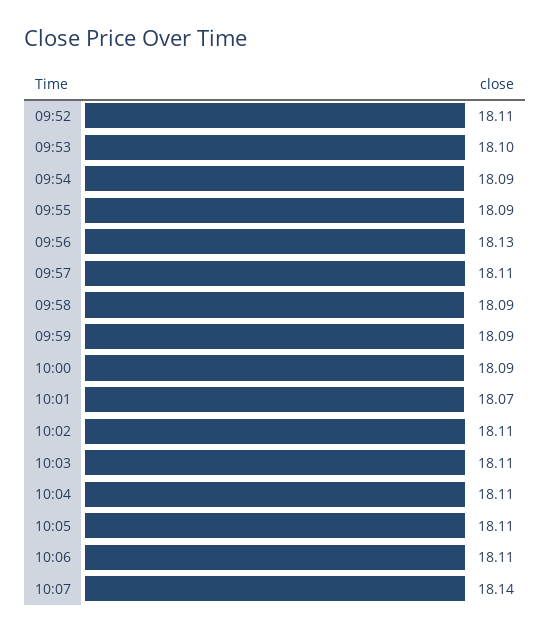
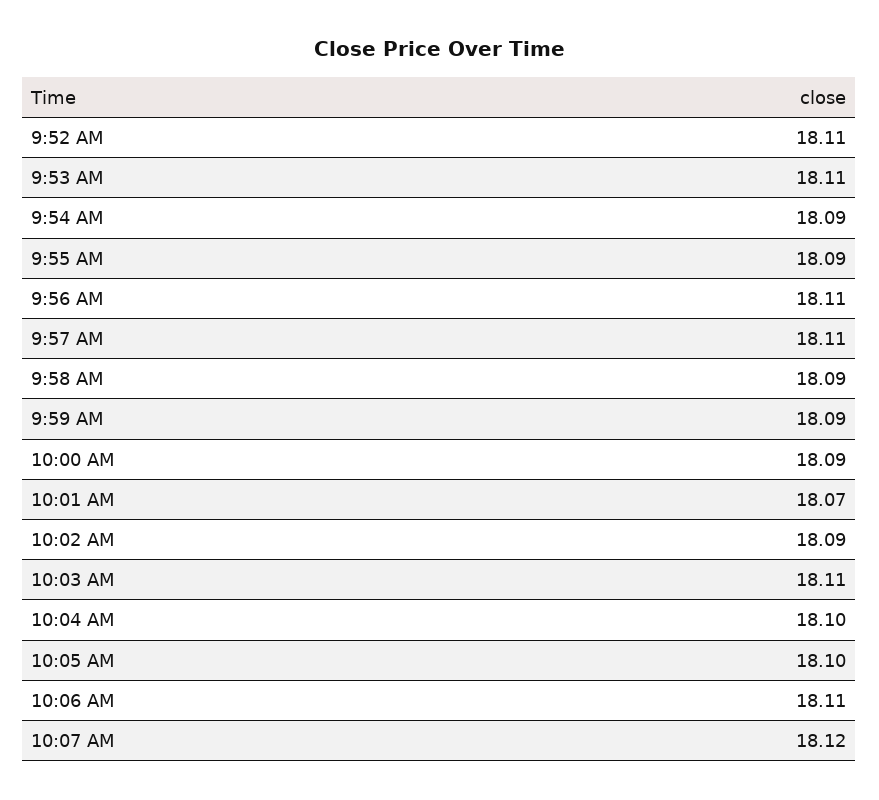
09:53: 18.1 -> 18.11
09:56: 18.13 -> 18.11
10:02: 18.11 -> 18.09
10:04: 18.11 -> 18.1
10:05: 18.11 -> 18.1
10:07: 18.14 -> 18.12

